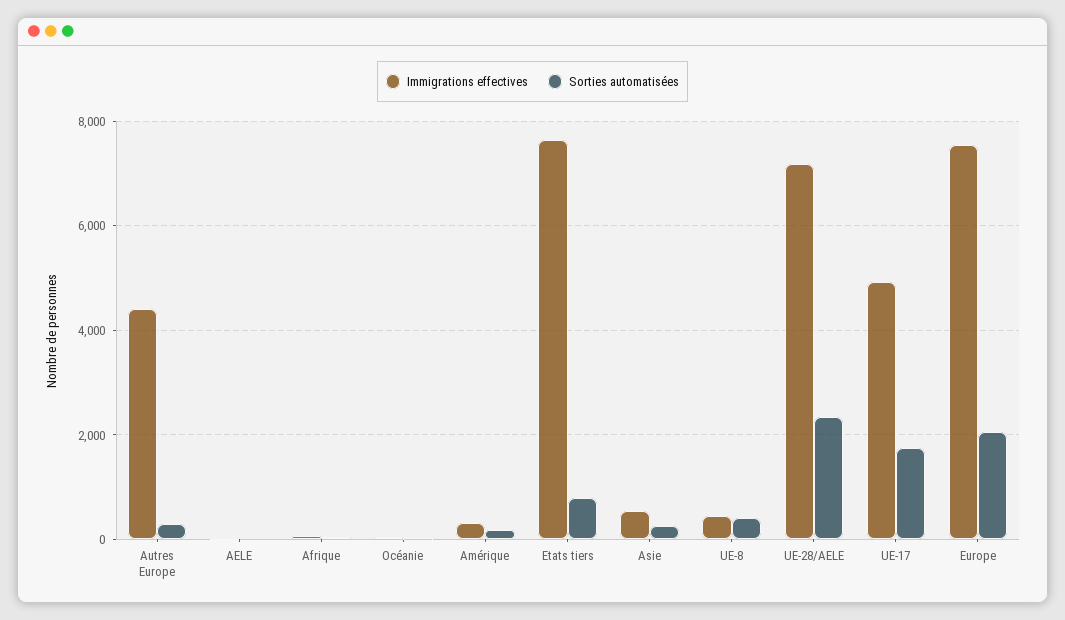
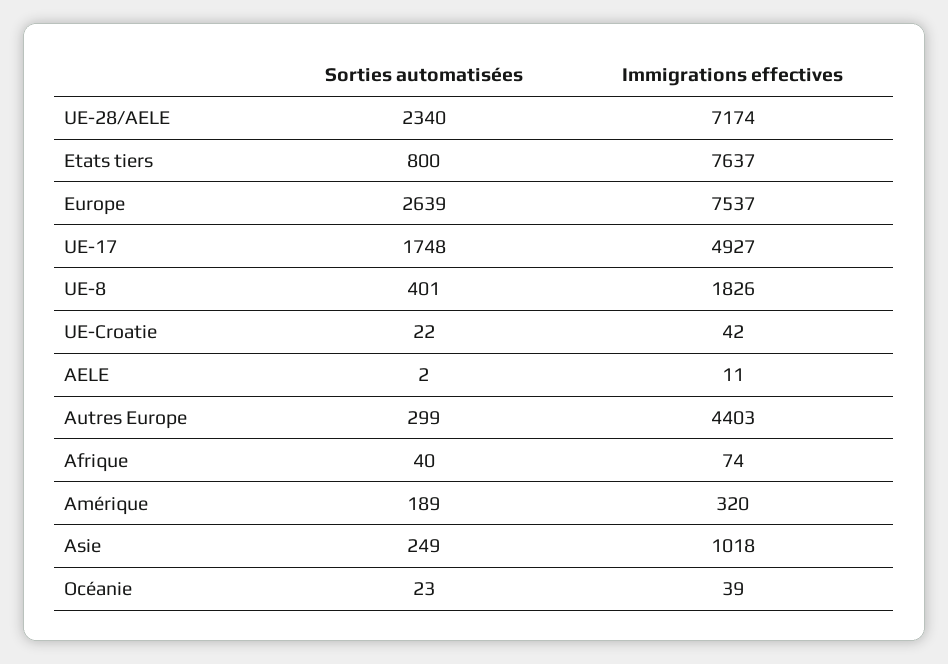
Immigrations effectives, Asie: 600 -> 1018
Immigrations effectives, UE-8: 400 -> 1826
Sorties automatisées, Europe: 2000 -> 2639
Sorties automatisées, UE-Croatie: none -> 22
Immigrations effectives, UE-Croatie: none -> 42

